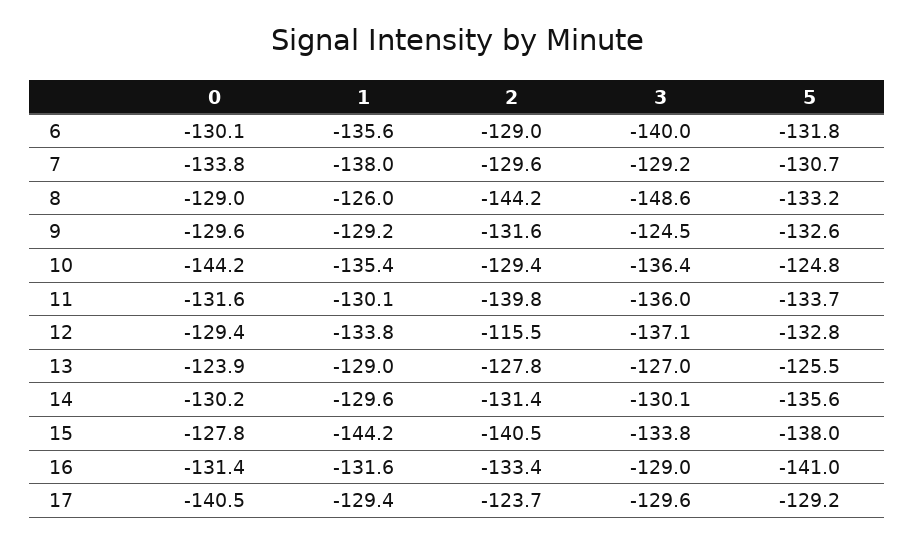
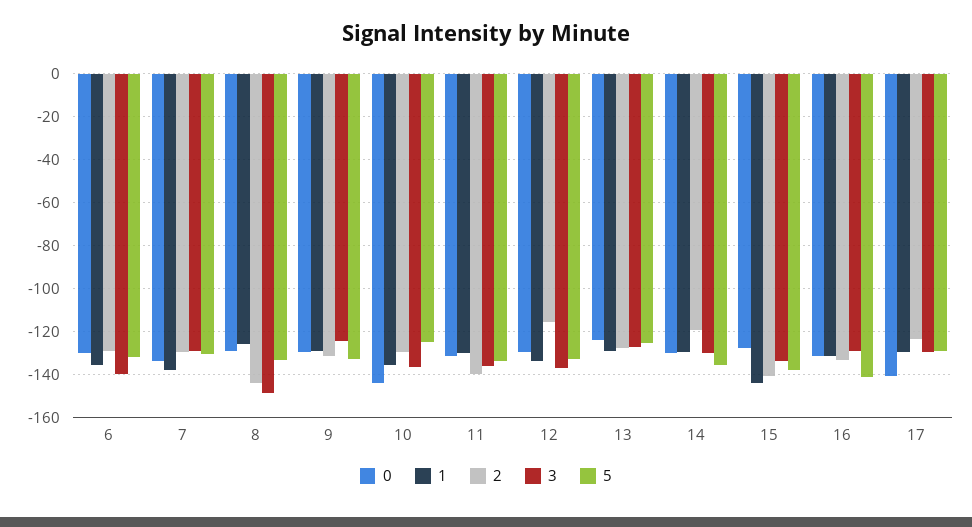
2, 14: -131.4 -> -120

